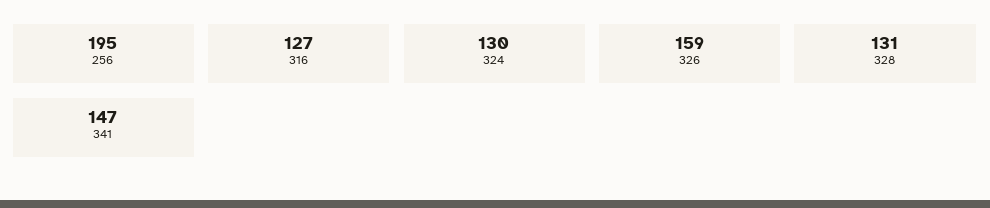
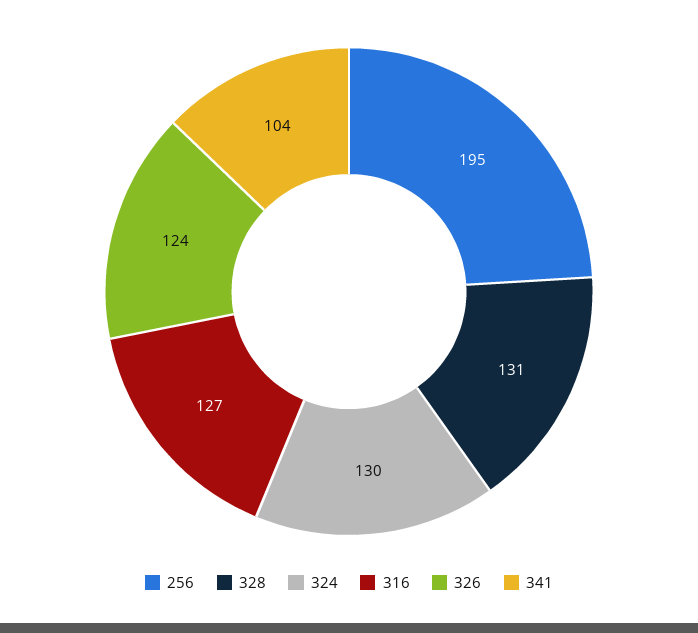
326: 159 -> 124
341: 147 -> 104

